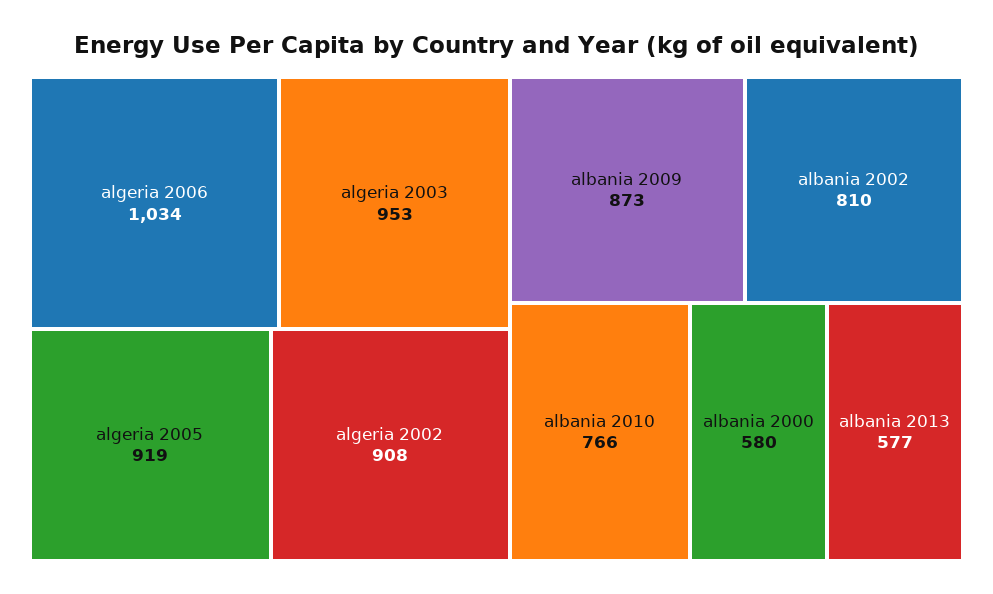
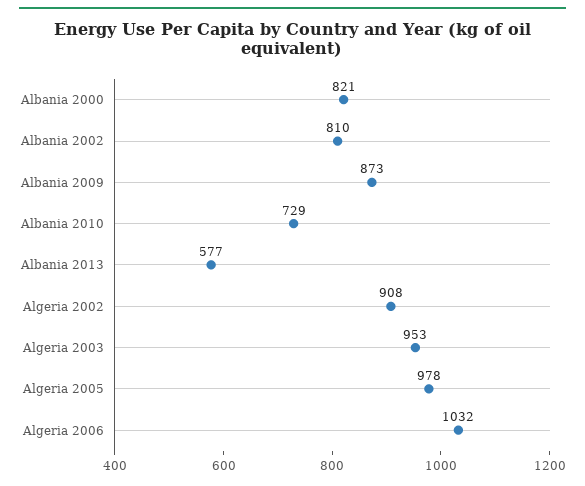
algeria 2006: 1034 -> 1032
algeria 2005: 919 -> 978
albania 2010: 766 -> 729
albania 2000: 580 -> 821

